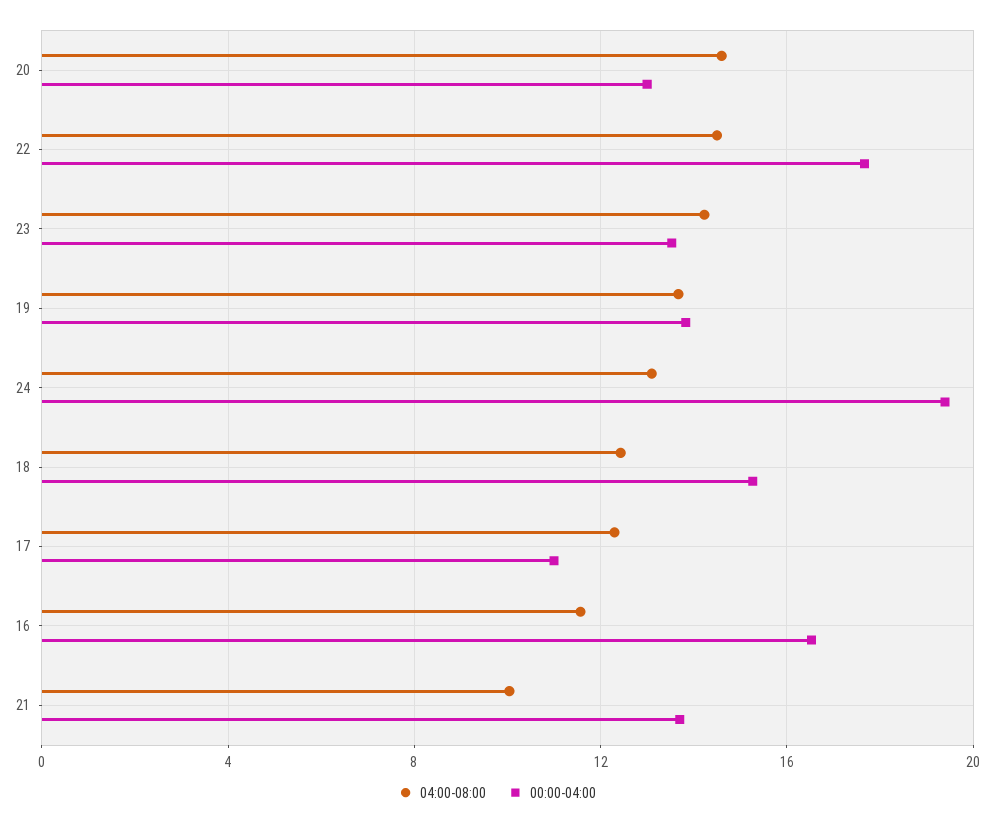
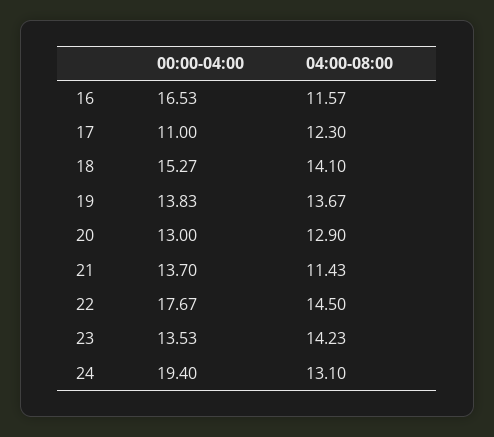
04:00-08:00, 20: 14.5 -> 12.9
04:00-08:00, 18: 12.5 -> 14.1
04:00-08:00, 21: 10 -> 11.43

